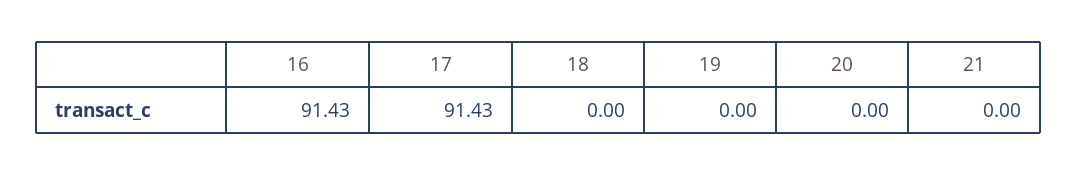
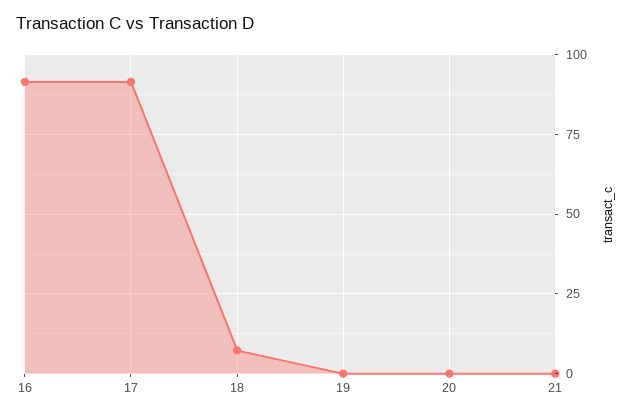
18: 0 -> 7.5

